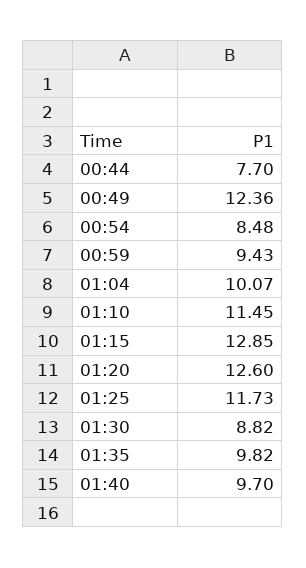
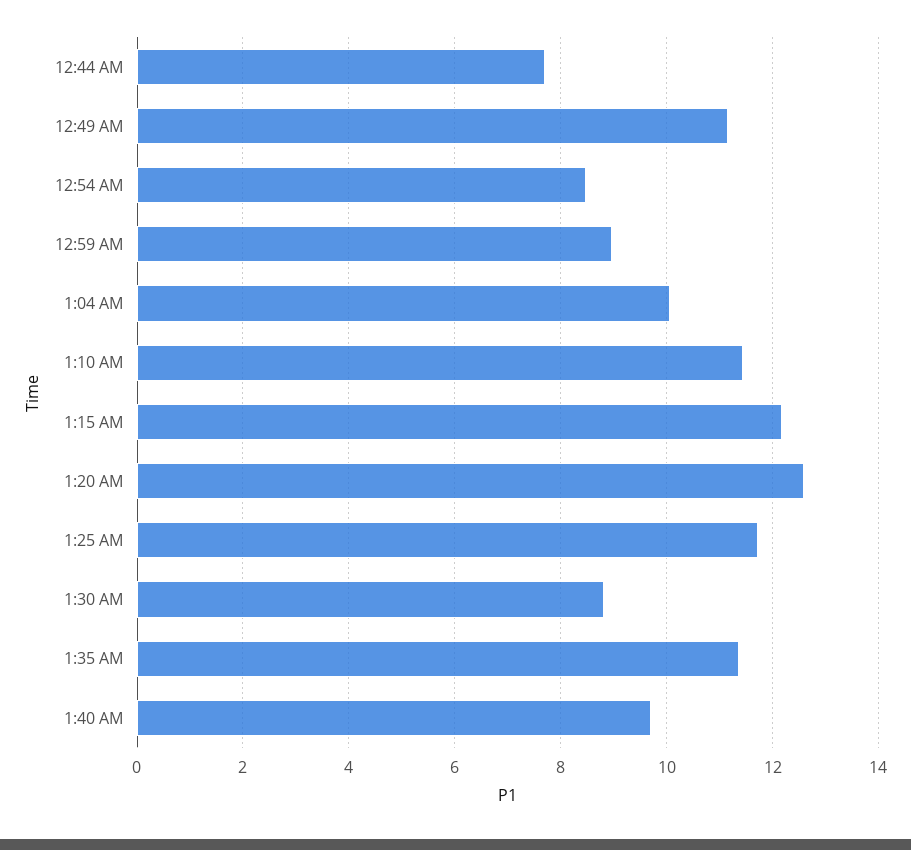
00:49: 12.36 -> 11.2
00:59: 9.43 -> 9
01:15: 12.85 -> 12.2
01:35: 9.82 -> 11.4

